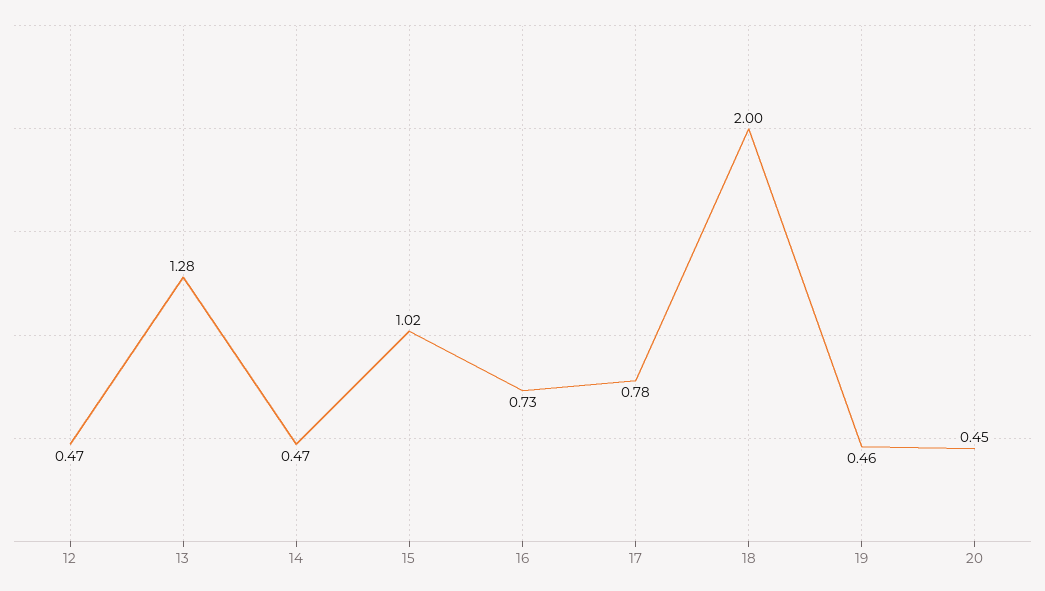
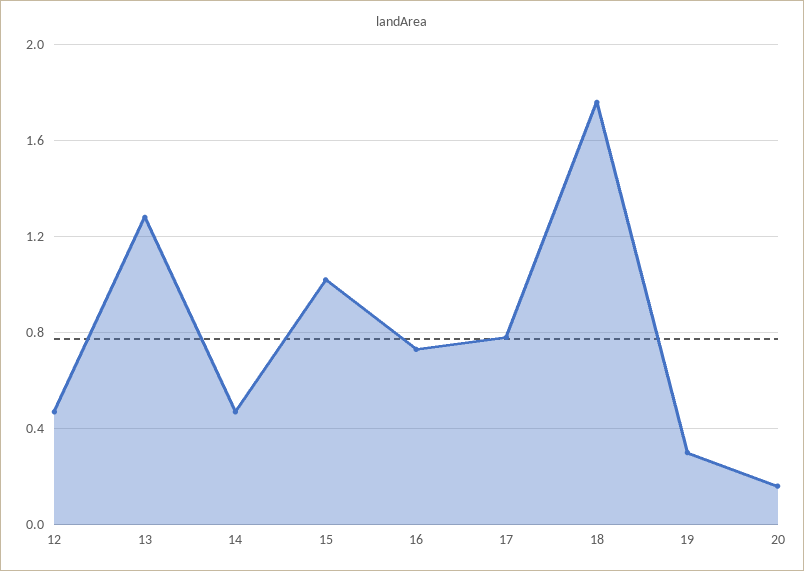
18: 2 -> 1.75
19: 0.46 -> 0.3
20: 0.45 -> 0.15

